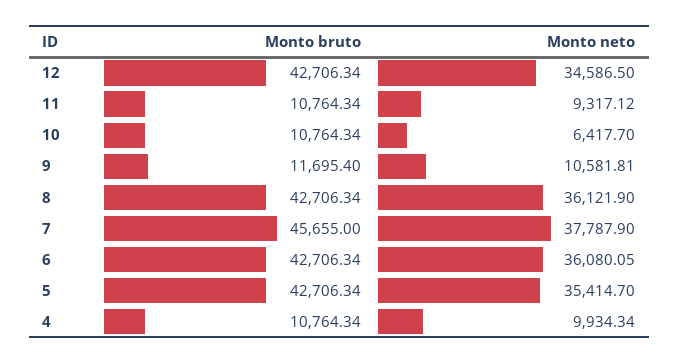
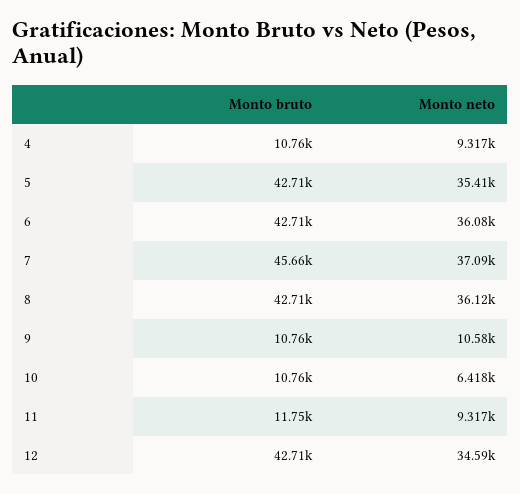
Monto bruto, 11: 10764.34 -> 11750
Monto bruto, 9: 11695.4 -> 10760
Monto neto, 7: 37787.9 -> 37090
Monto neto, 4: 9934.34 -> 9317

